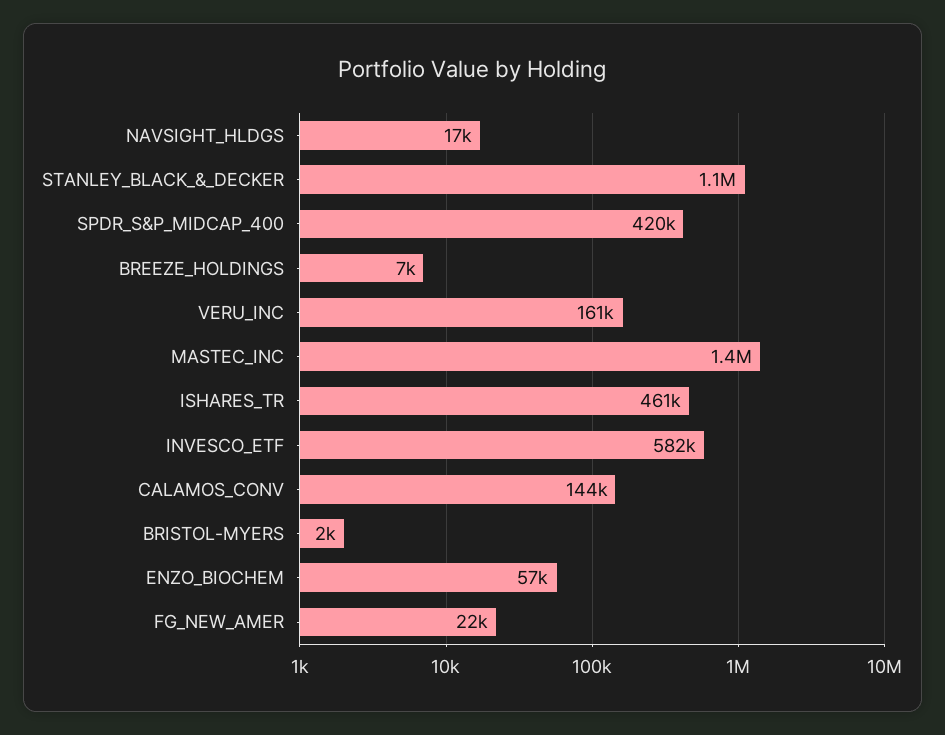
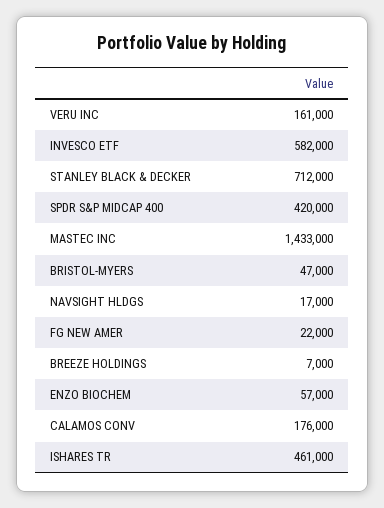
STANLEY_BLACK_&_DECKER: 1100000 -> 712000
CALAMOS_CONV: 144000 -> 176000
BRISTOL-MYERS: 2000 -> 47000

